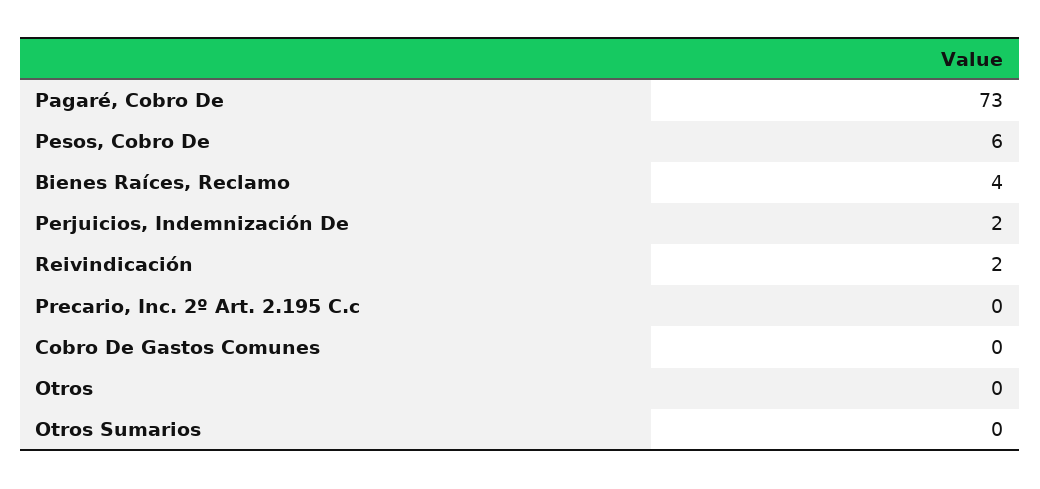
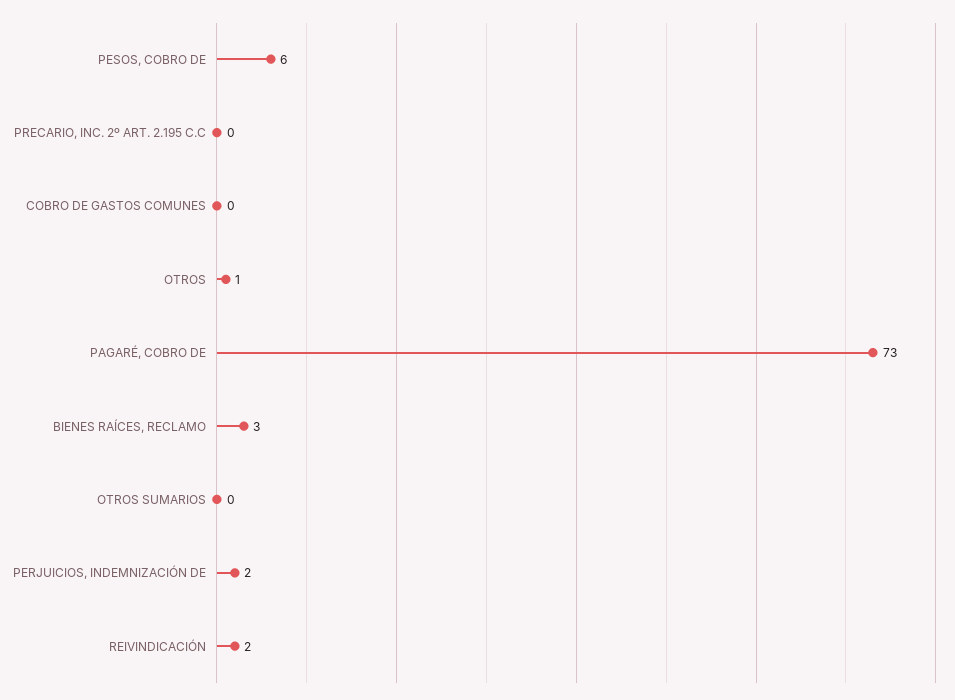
Bienes Raíces, Reclamo: 4 -> 3
Otros: 0 -> 1

